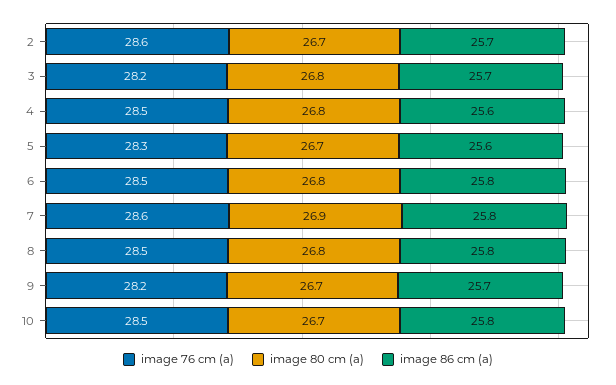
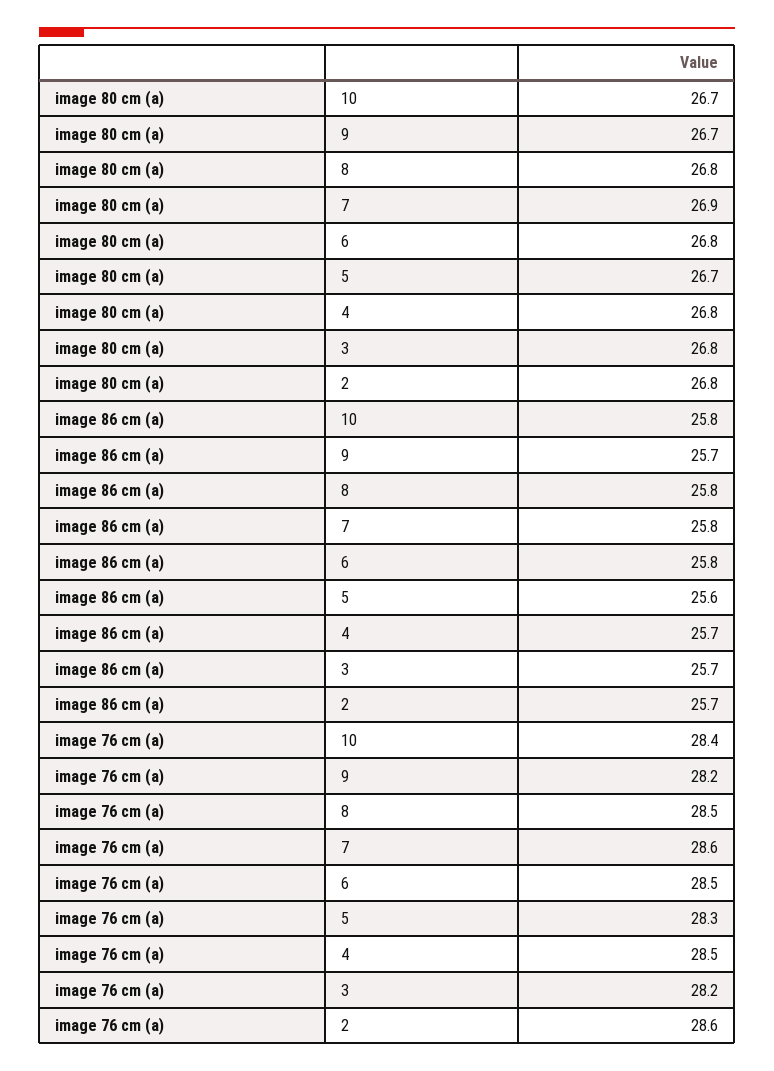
image 80 cm (a), 2: 26.7 -> 26.8
image 86 cm (a), 4: 25.6 -> 25.7
image 76 cm (a), 10: 28.5 -> 28.4

